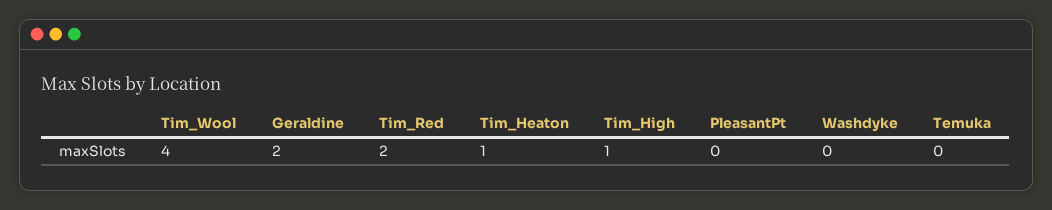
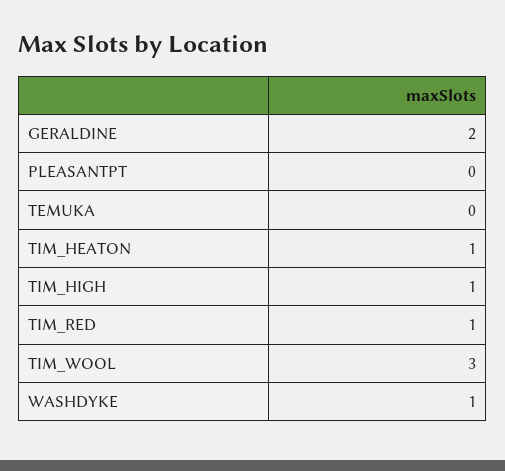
Tim_Wool: 4 -> 3
Tim_Red: 2 -> 1
Washdyke: 0 -> 1

